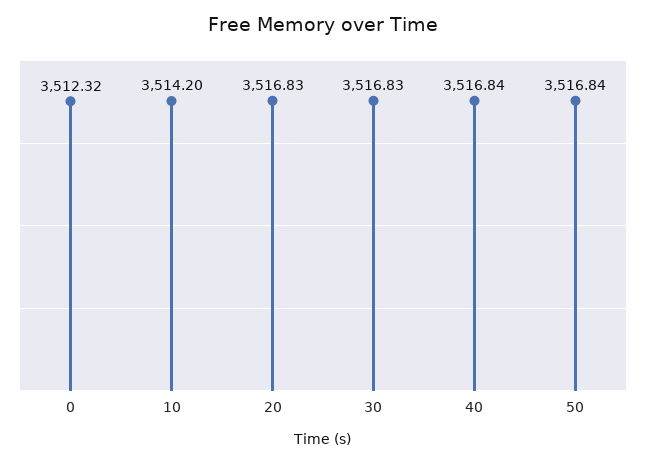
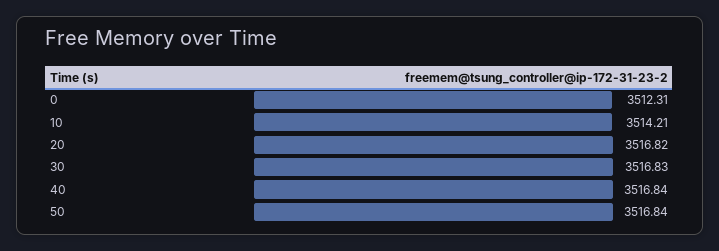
0: 3512.32 -> 3512.31
10: 3514.2 -> 3514.21
20: 3516.83 -> 3516.82

